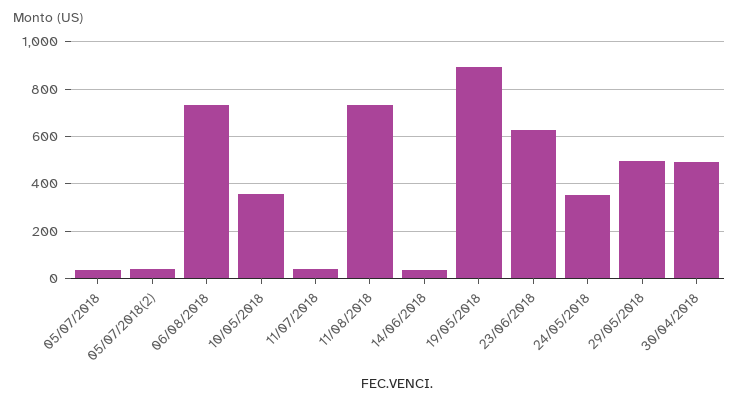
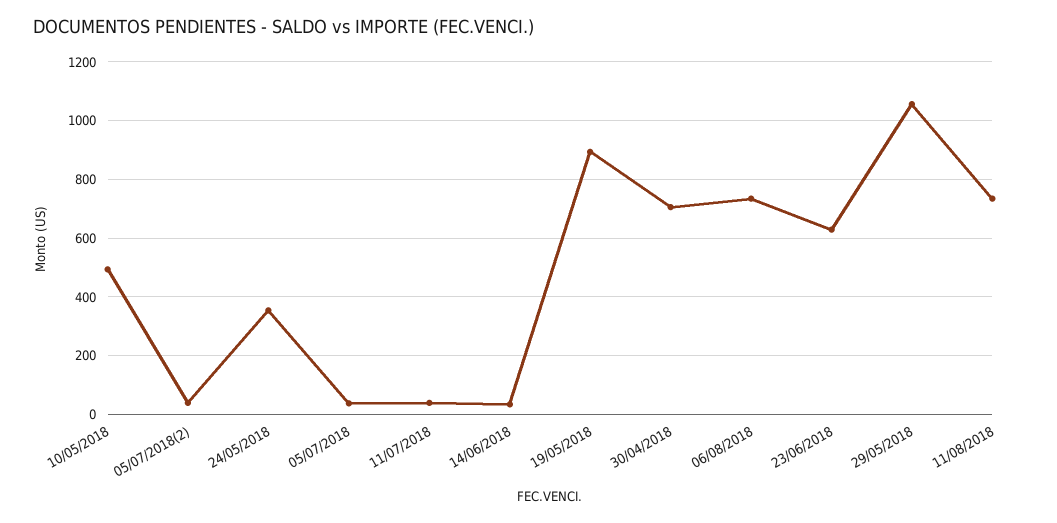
10/05/2018: 350 -> 500
29/05/2018: 500 -> 1050
30/04/2018: 500 -> 700

